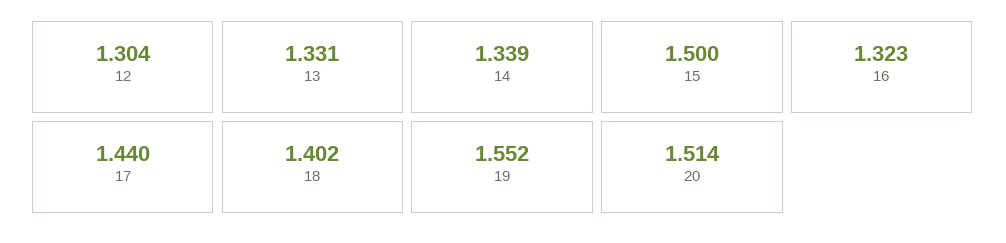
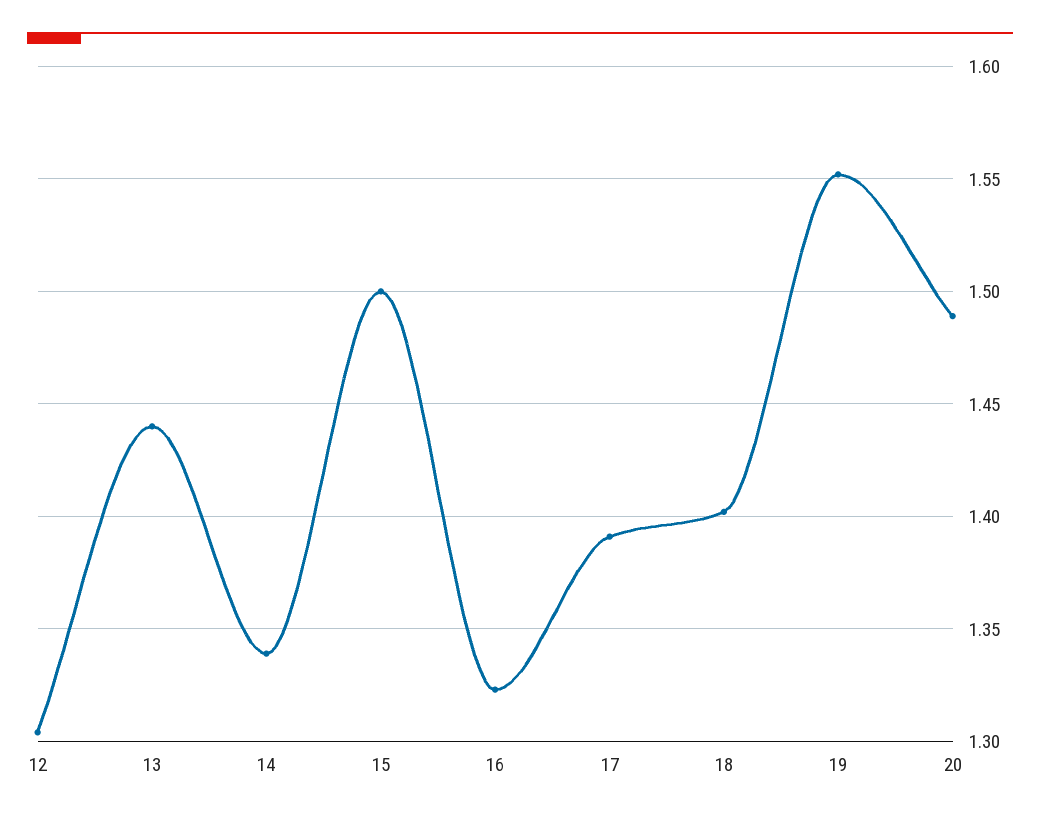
13: 1.331 -> 1.44
17: 1.44 -> 1.39
20: 1.514 -> 1.49

